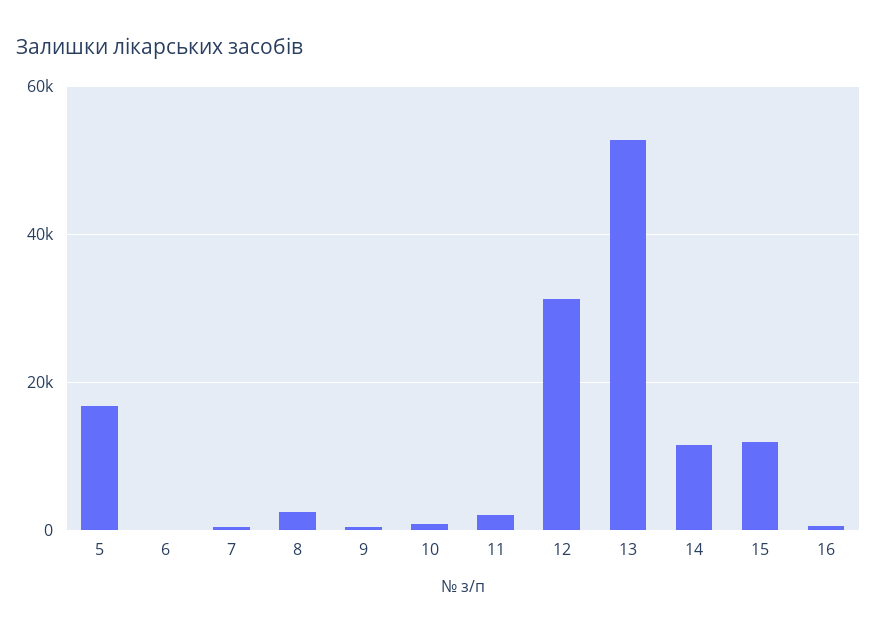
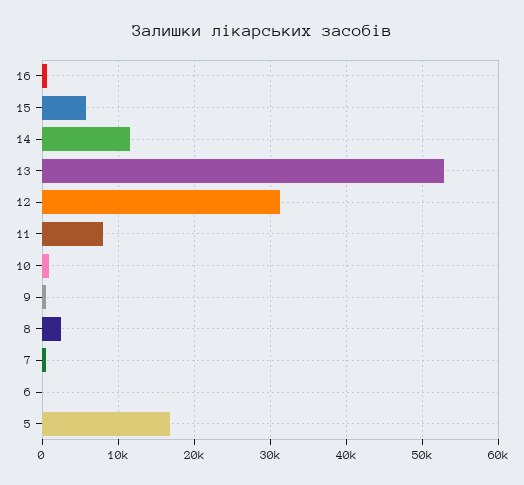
11: 2000 -> 8000
15: 12000 -> 6000

